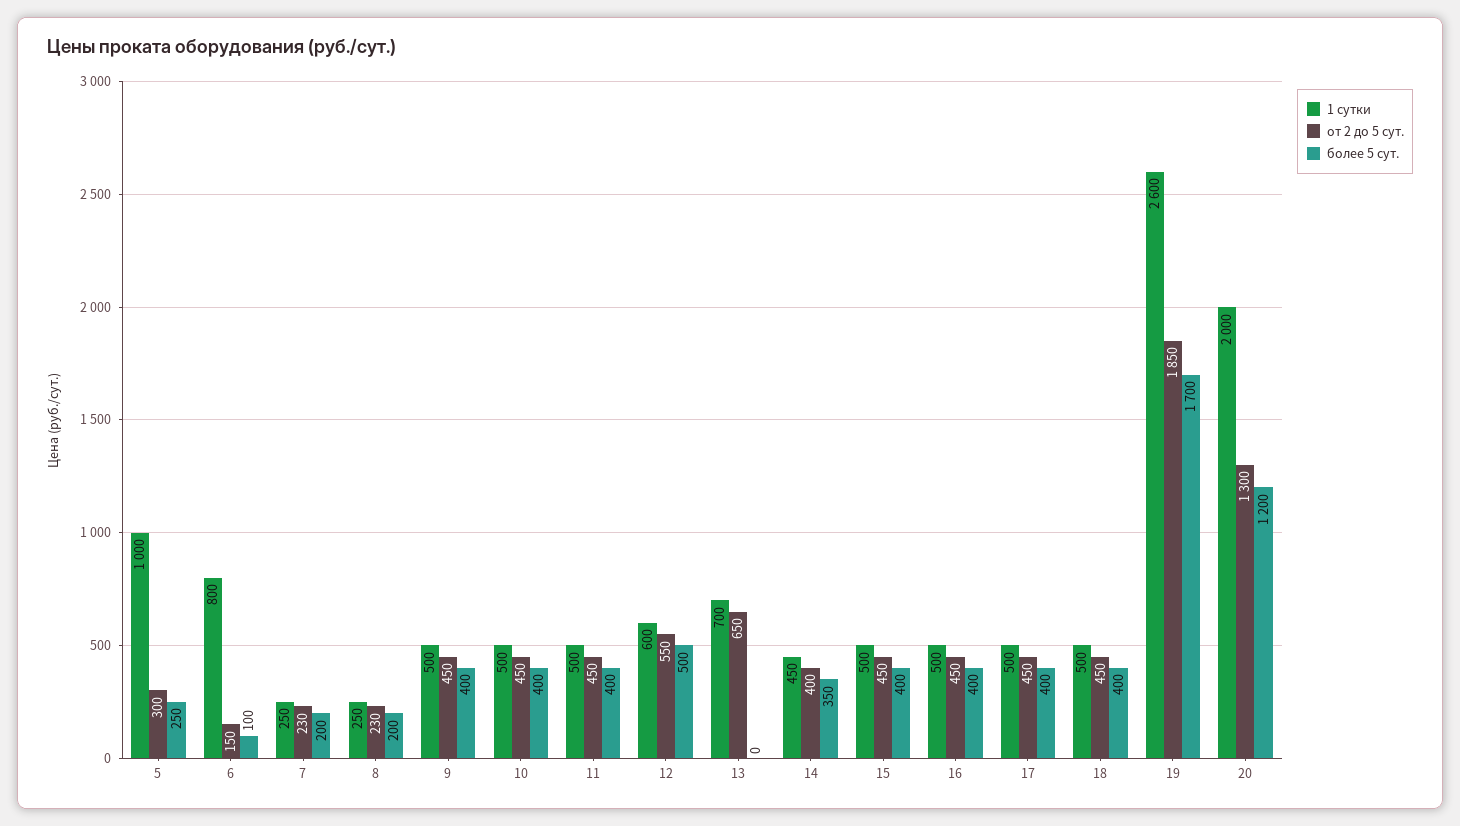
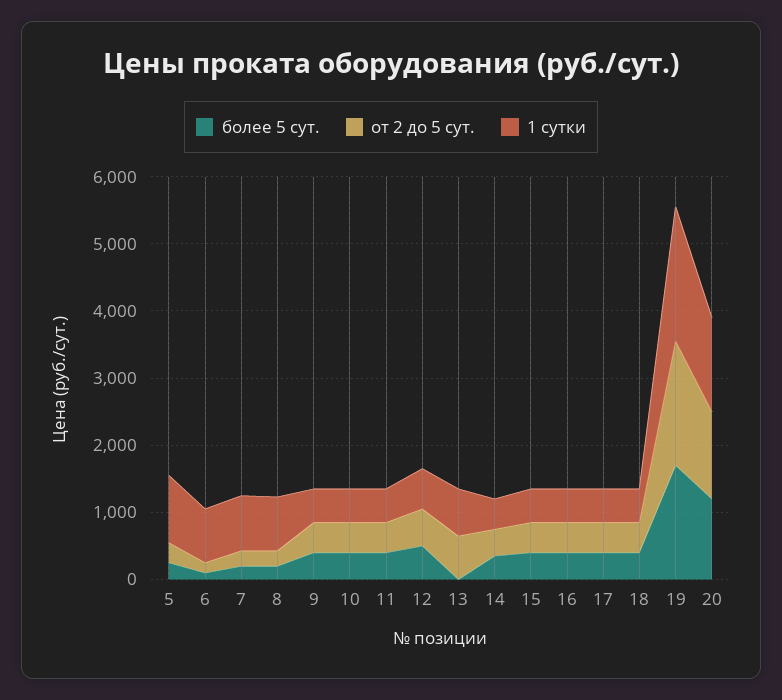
1 сутки, 7: 250 -> 800
1 сутки, 8: 250 -> 800
1 сутки, 19: 2600 -> 2000
1 сутки, 20: 2000 -> 1400

